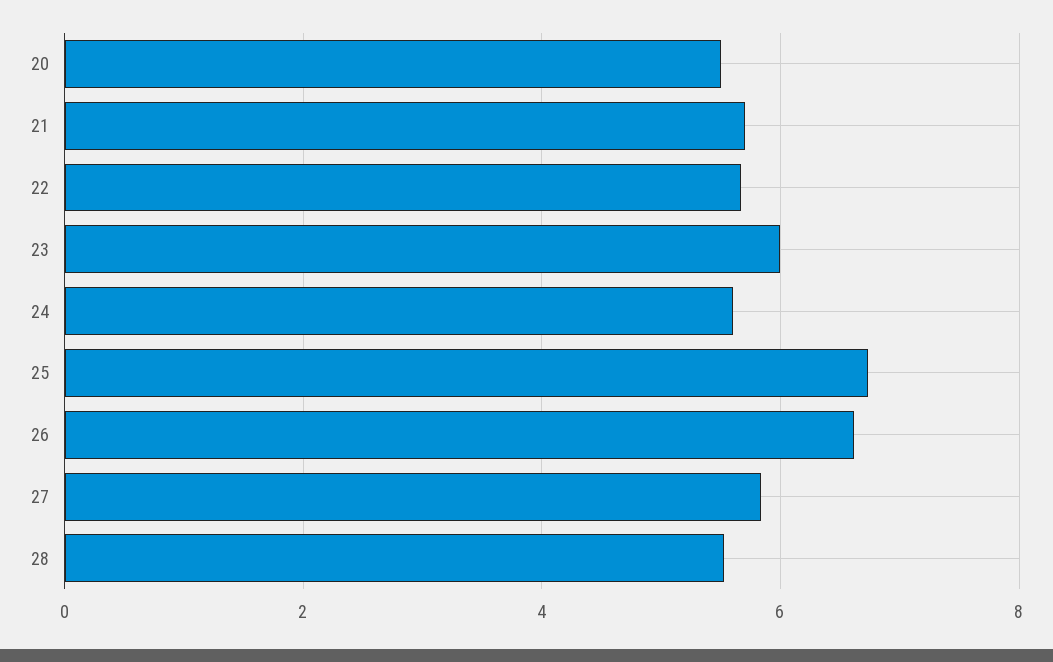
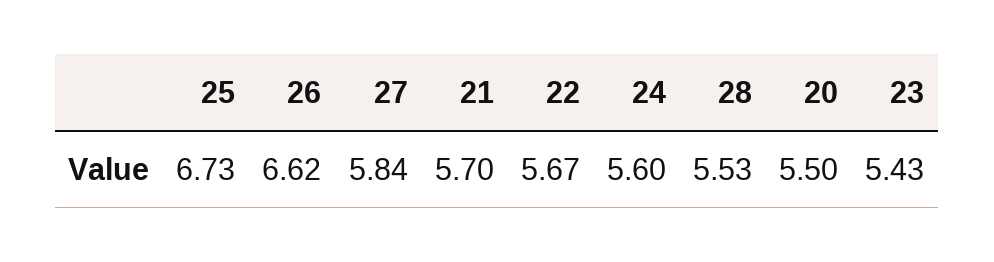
23: 6 -> 5.43

